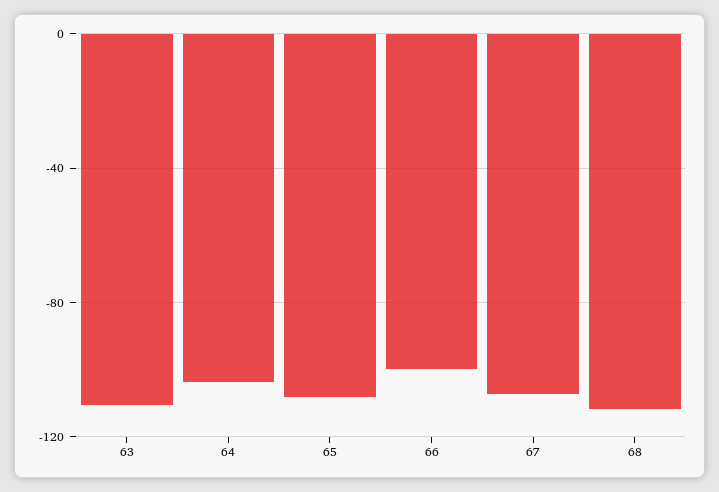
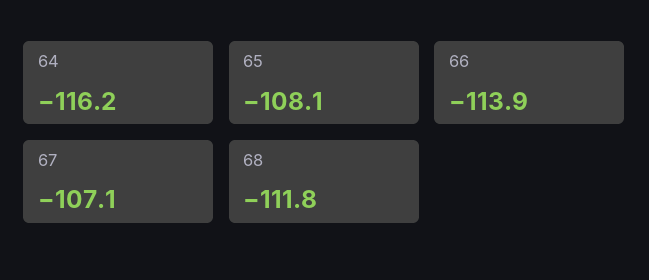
63: -110 -> none
64: -105 -> -116.2
66: -100 -> -113.9

